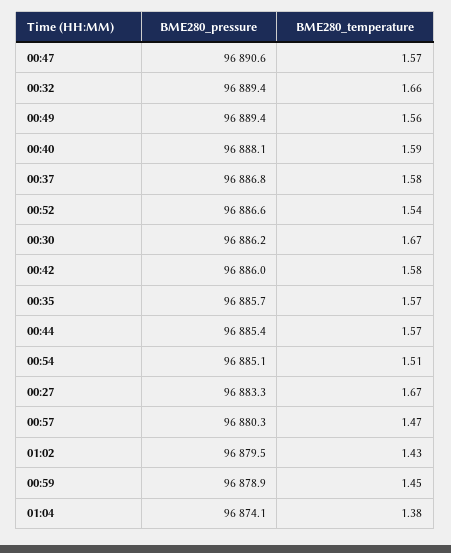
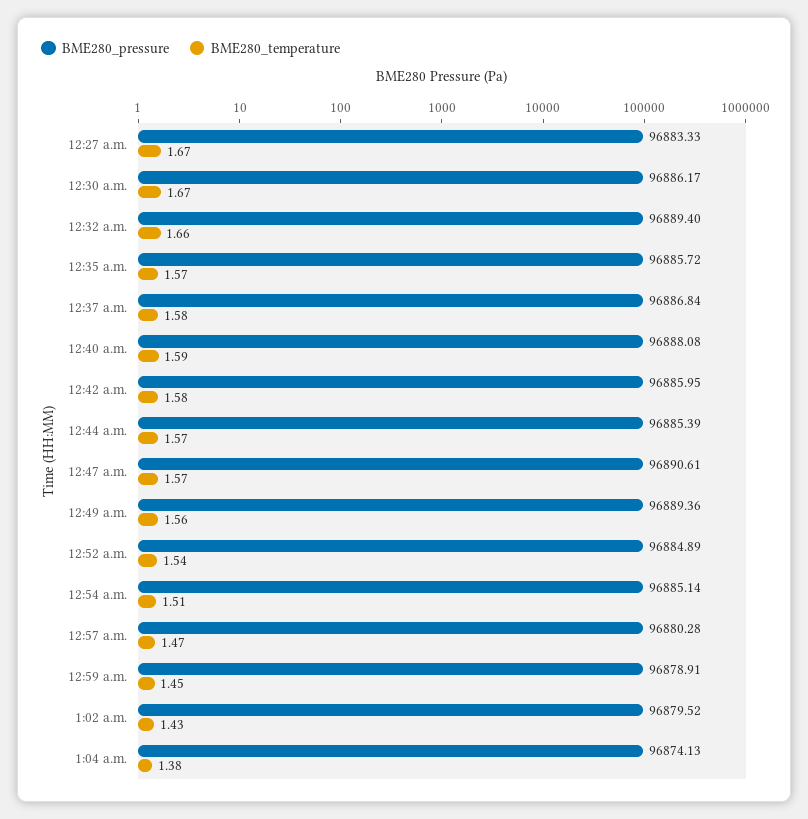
BME280_pressure, 00:52: 96886.6 -> 96884.89

